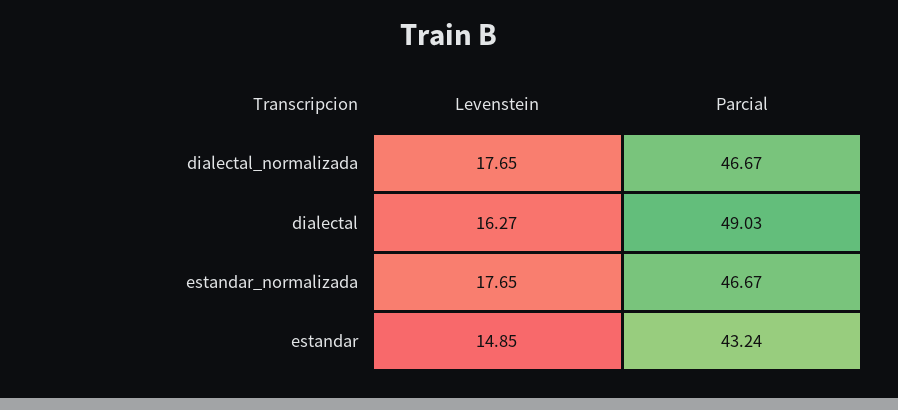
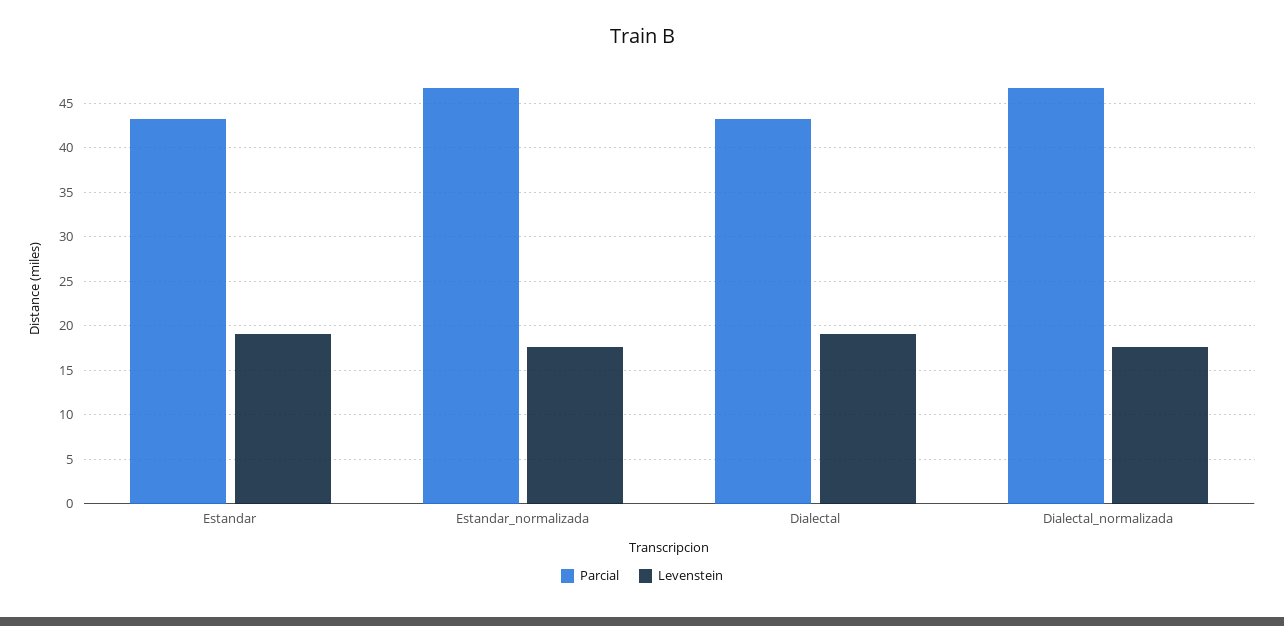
Levenstein, dialectal: 16.27 -> 19
Parcial, dialectal: 49.03 -> 43
Levenstein, estandar: 14.85 -> 19

